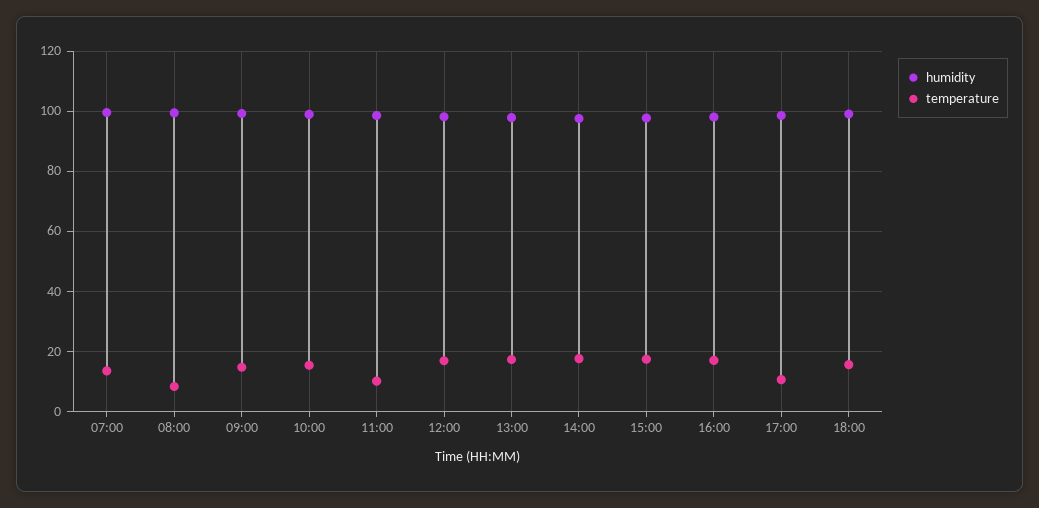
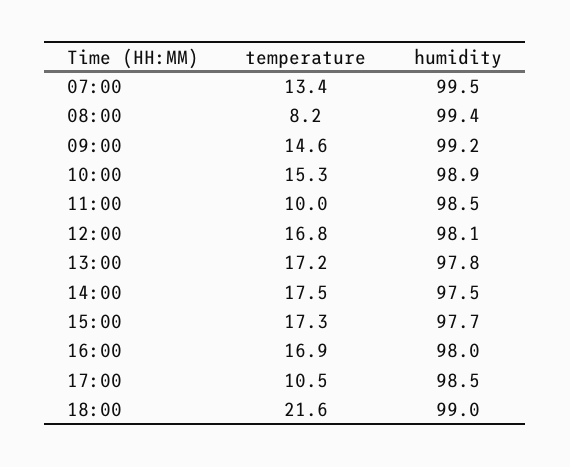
temperature, 18:00: 16 -> 21.6

